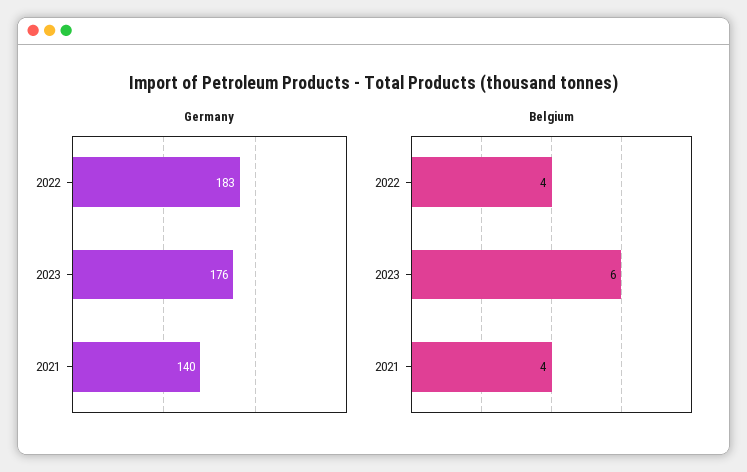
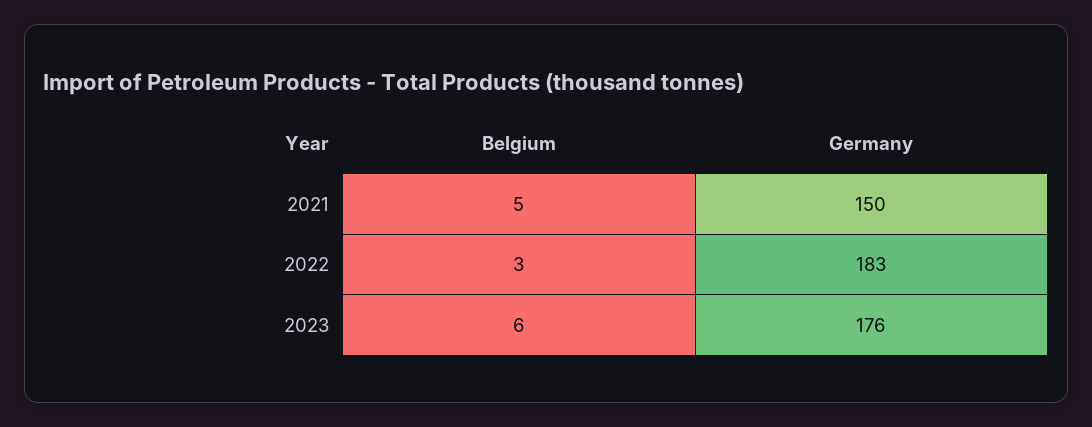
Germany, 2021: 140 -> 150
Belgium, 2022: 4 -> 3
Belgium, 2021: 4 -> 5

